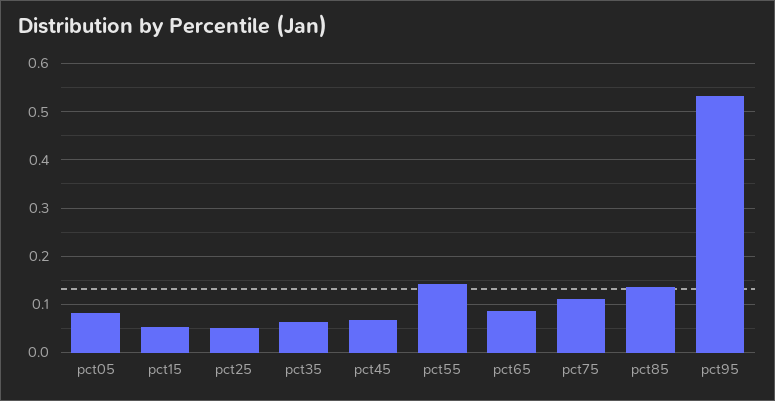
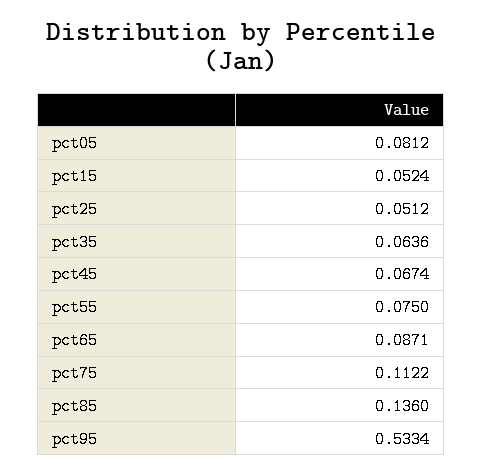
pct55: 0.14 -> 0.075

